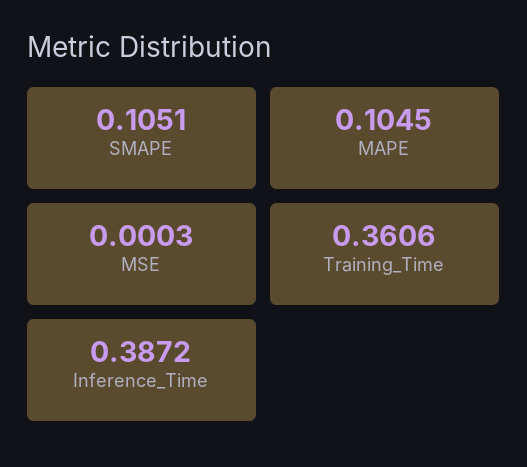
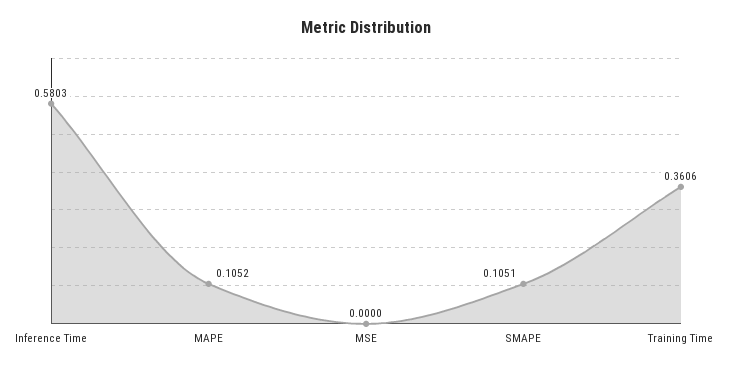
MAPE: 0.1045 -> 0.1052
MSE: 0.0003 -> 0
Inference_Time: 0.3872 -> 0.5803

